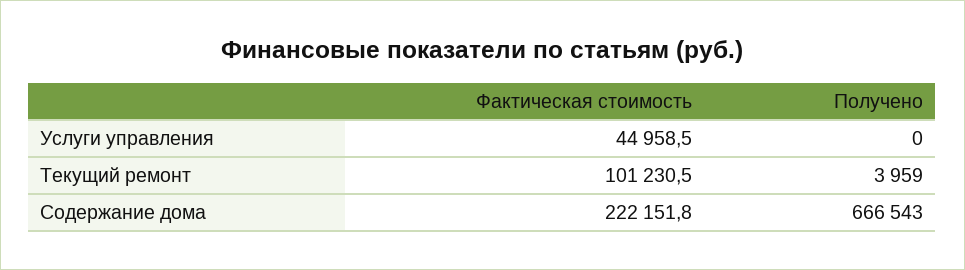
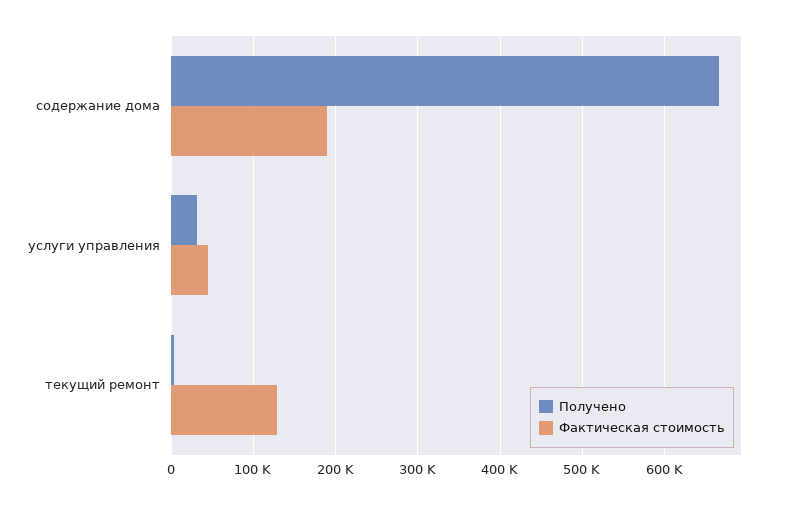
Получено, Услуги управления: 0 -> 30000
Фактическая стоимость, Текущий ремонт: 101230.5 -> 130000
Фактическая стоимость, Содержание дома: 222151.8 -> 190000

